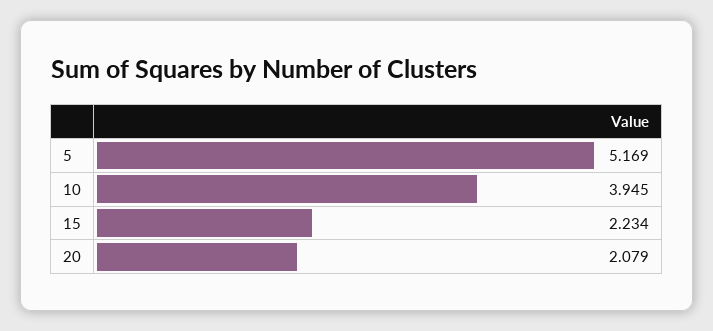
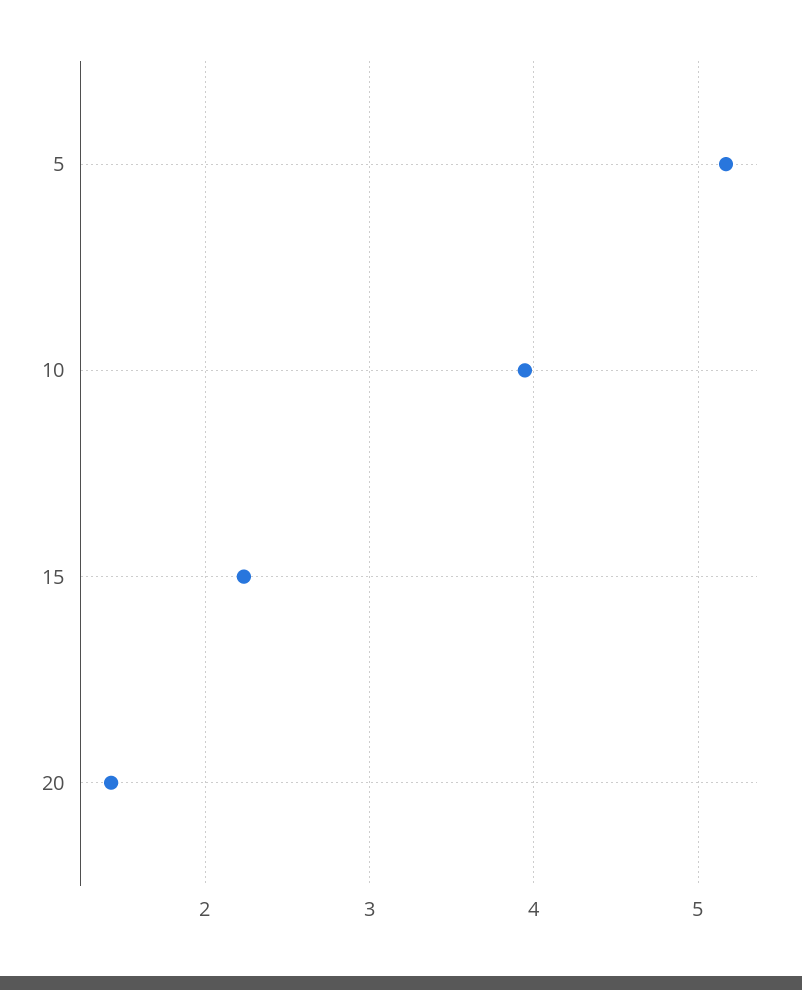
20: 2.079 -> 1.4

